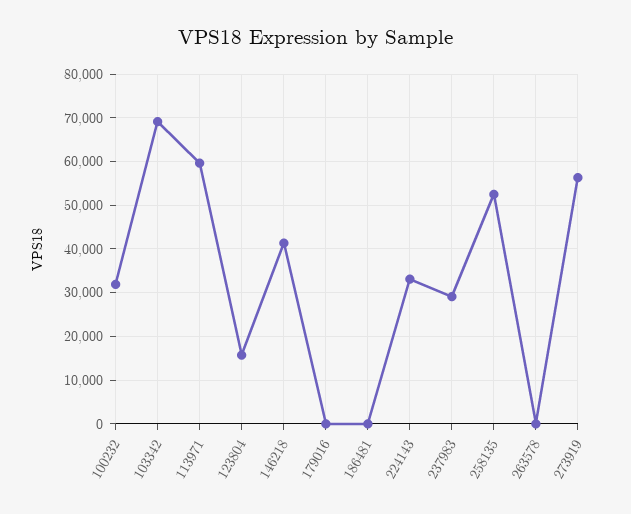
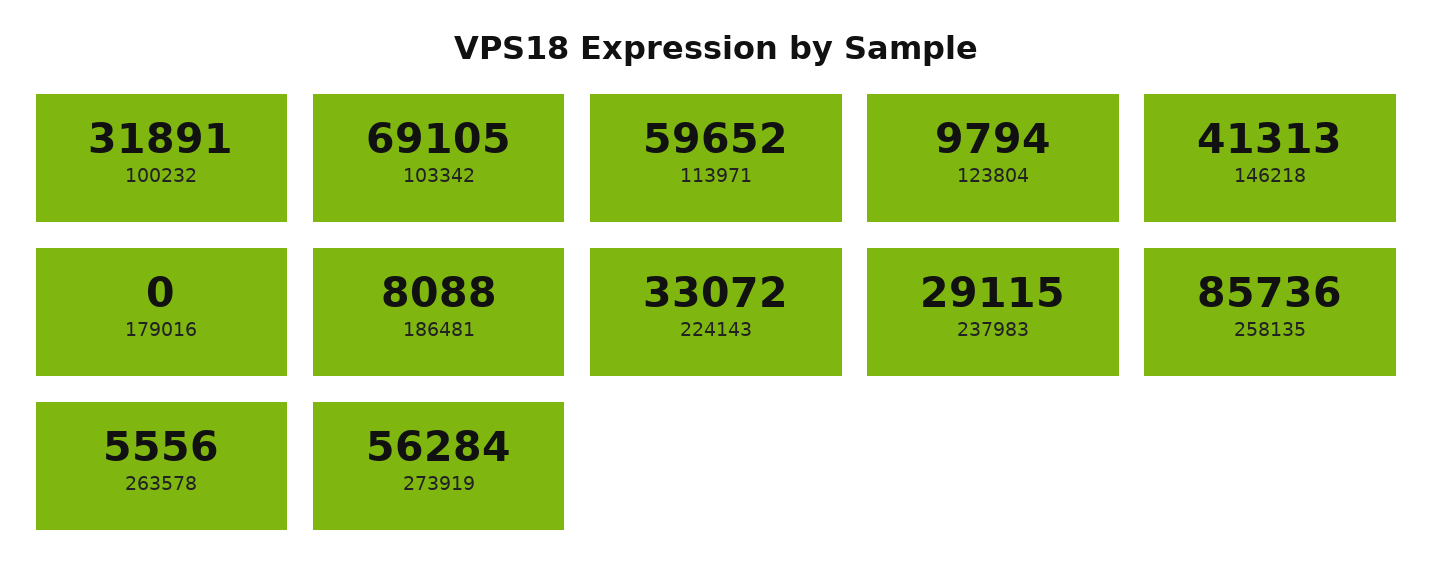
123804: 16000 -> 9794
186481: 0 -> 8088
258135: 52000 -> 85736
263578: 0 -> 5556

